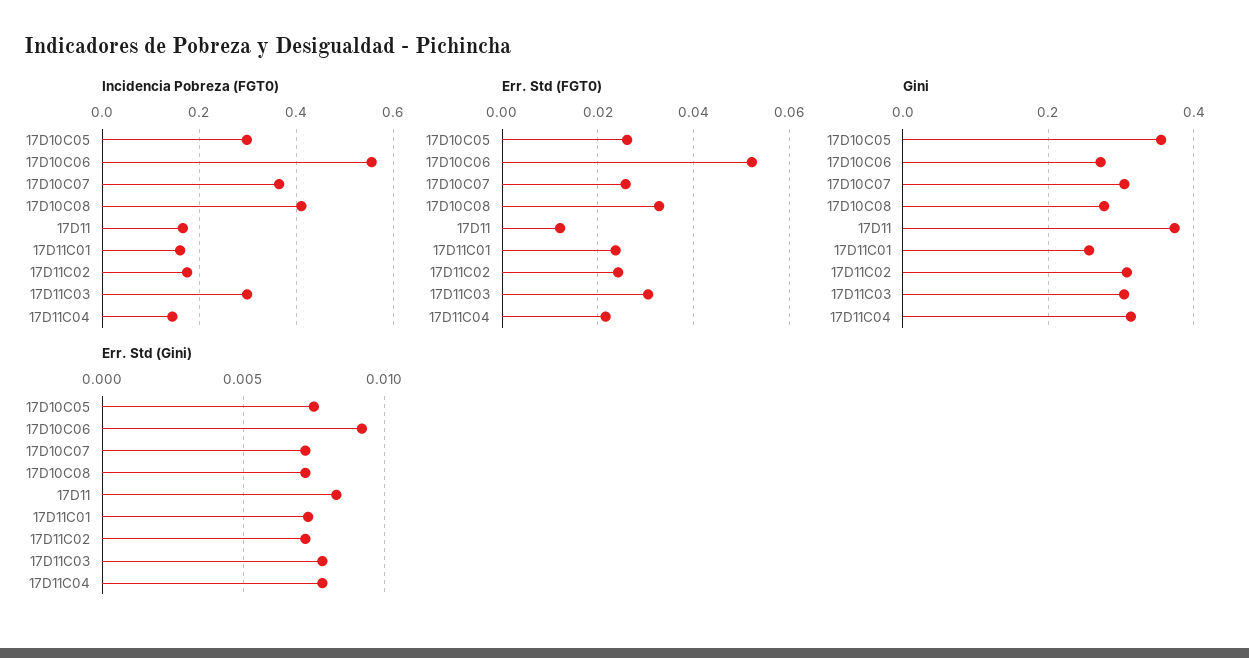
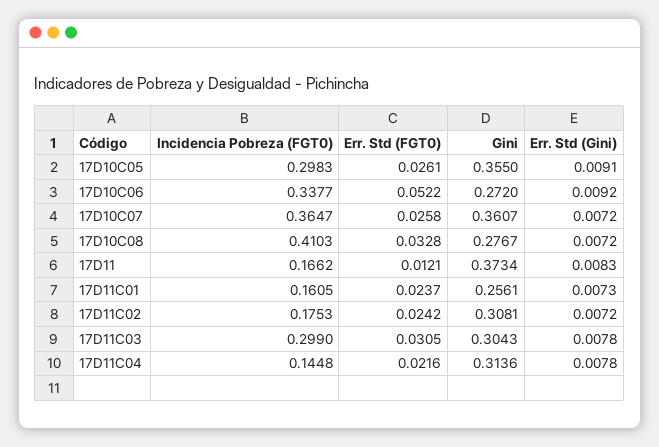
Incidencia Pobreza (FGT0), 17D10C06: 0.56 -> 0.3377
Gini, 17D10C07: 0.3 -> 0.3607
Err. Std (Gini), 17D10C05: 0.0075 -> 0.0091

